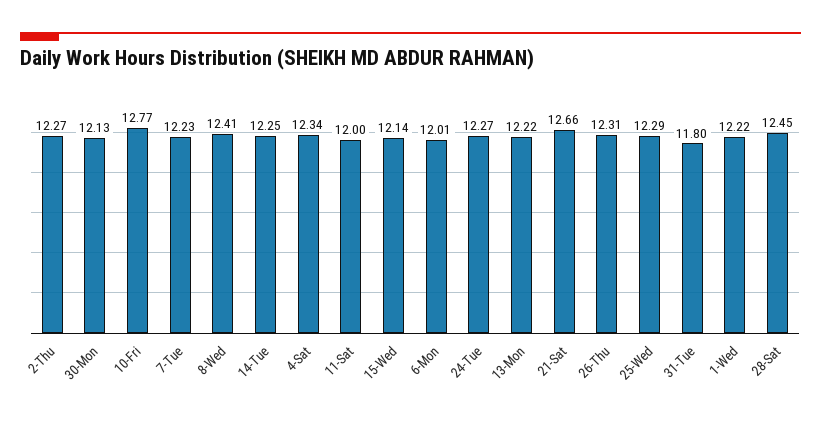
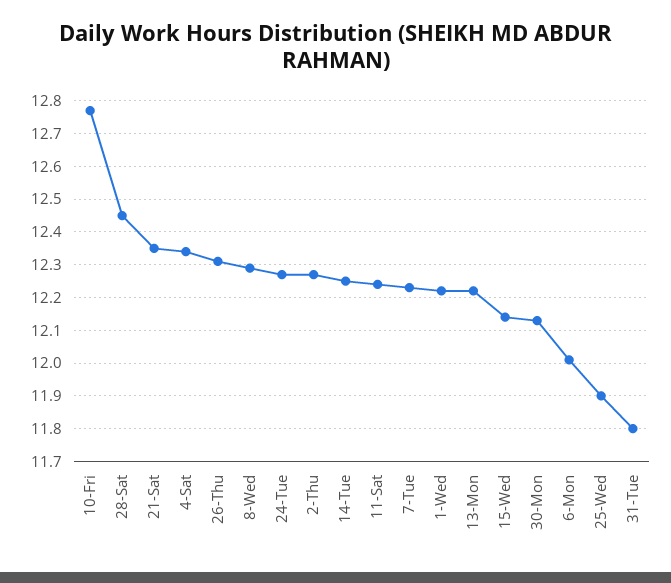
8-Wed: 12.41 -> 12.3
11-Sat: 12 -> 12.25
21-Sat: 12.66 -> 12.35
25-Wed: 12.29 -> 11.9

